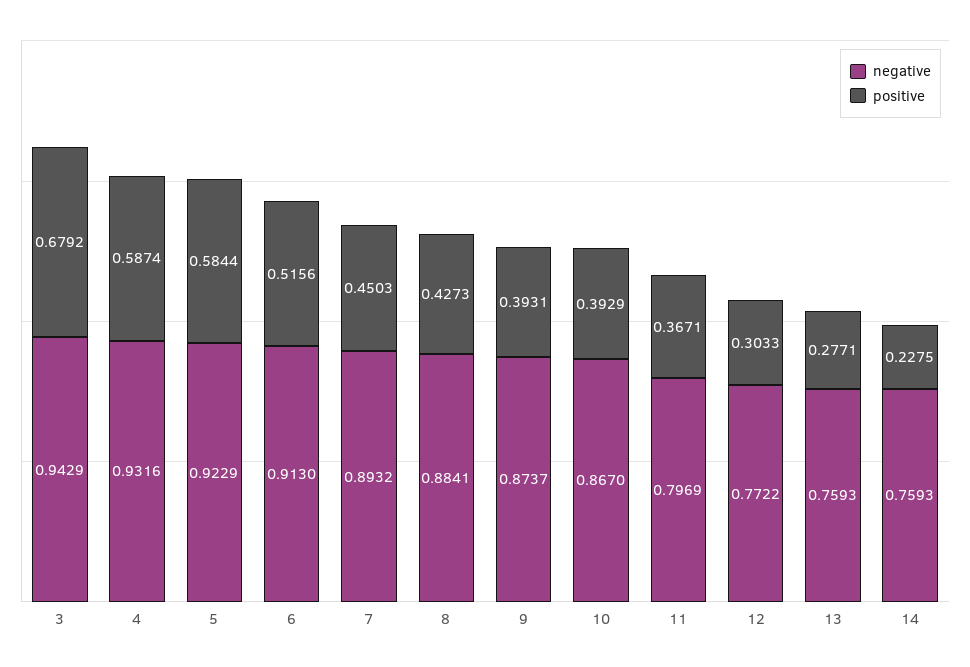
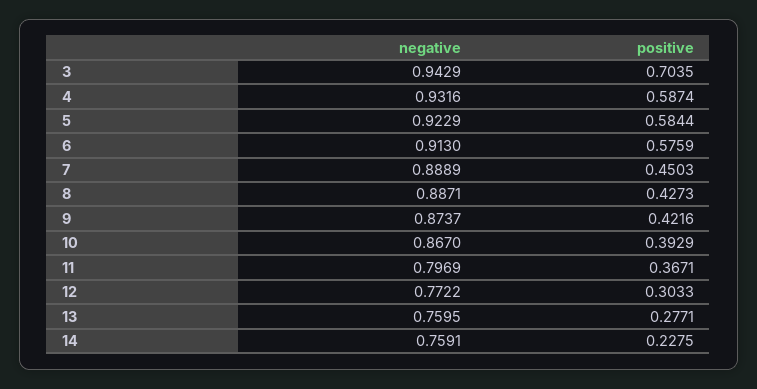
positive, 3: 0.6792 -> 0.7035
positive, 6: 0.5156 -> 0.5759
negative, 7: 0.8932 -> 0.8889
negative, 8: 0.8841 -> 0.8871
positive, 9: 0.3931 -> 0.4216
negative, 13: 0.7593 -> 0.7595
negative, 14: 0.7593 -> 0.7591

